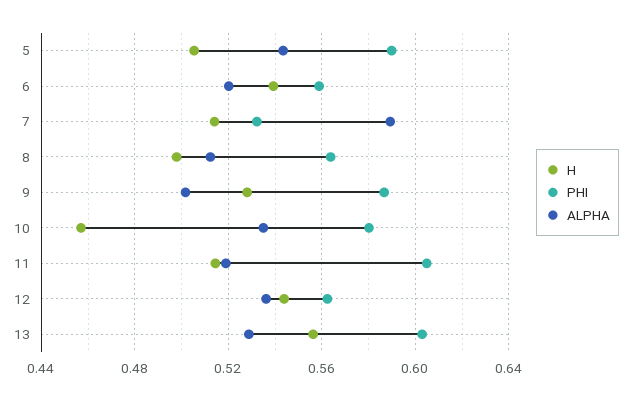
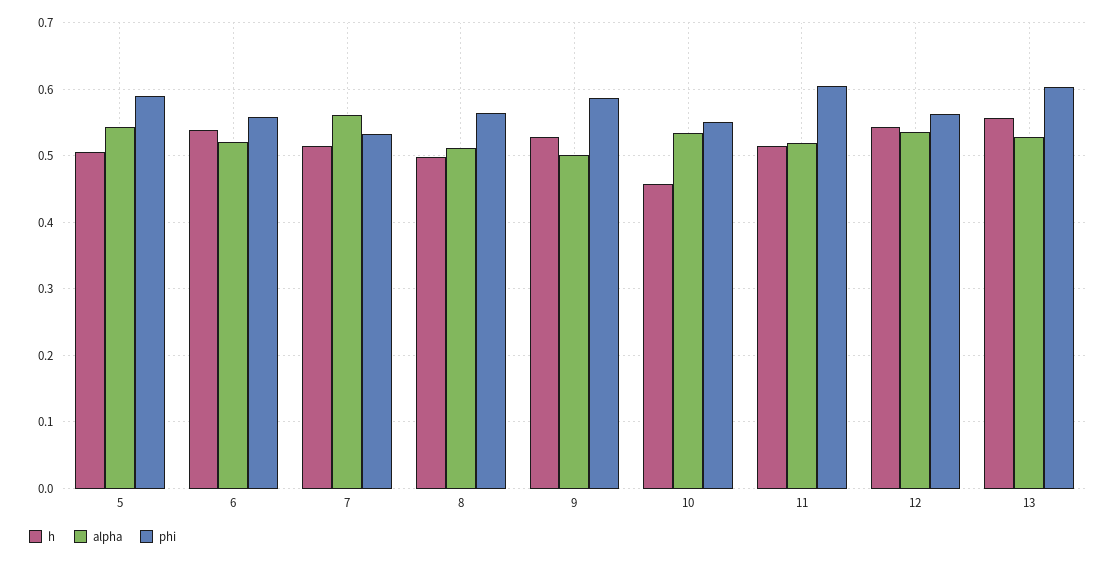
ALPHA, 7: 0.59 -> 0.56
PHI, 10: 0.58 -> 0.55

